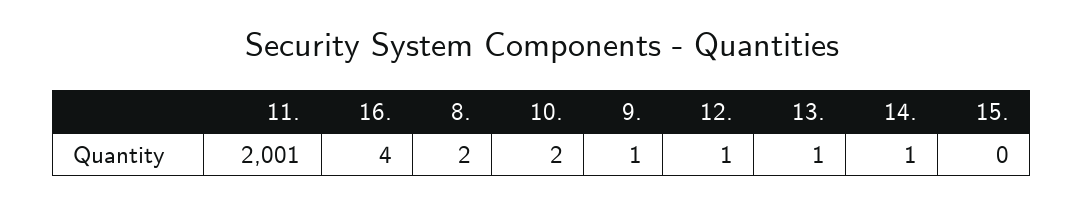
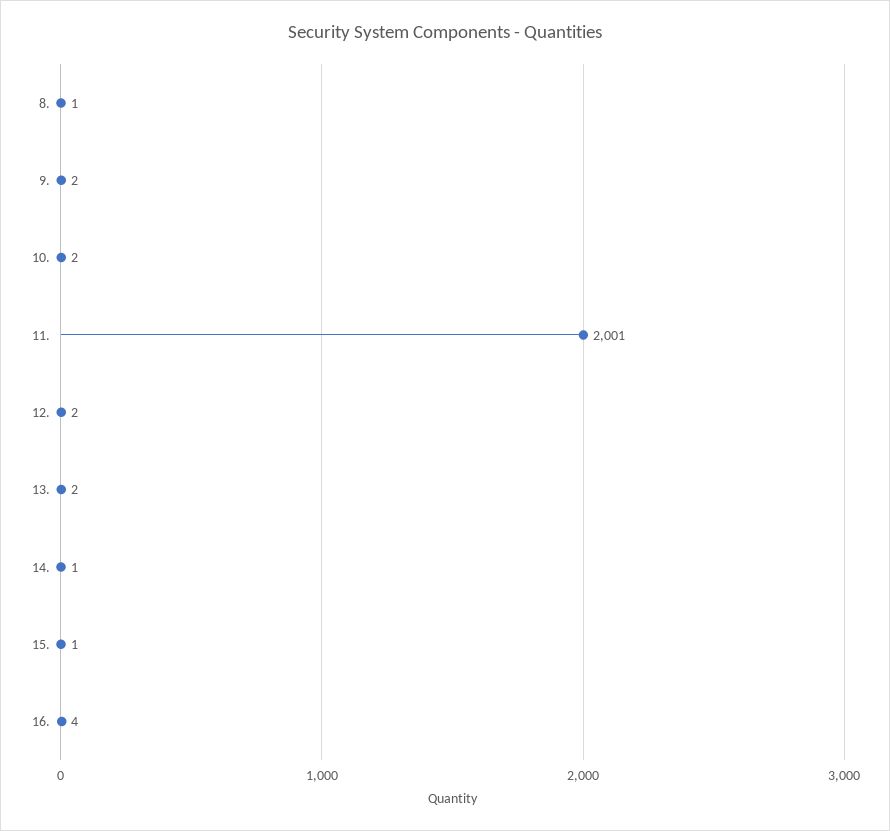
8.: 2 -> 1
9.: 1 -> 2
12.: 1 -> 2
13.: 1 -> 2
15.: 0 -> 1

